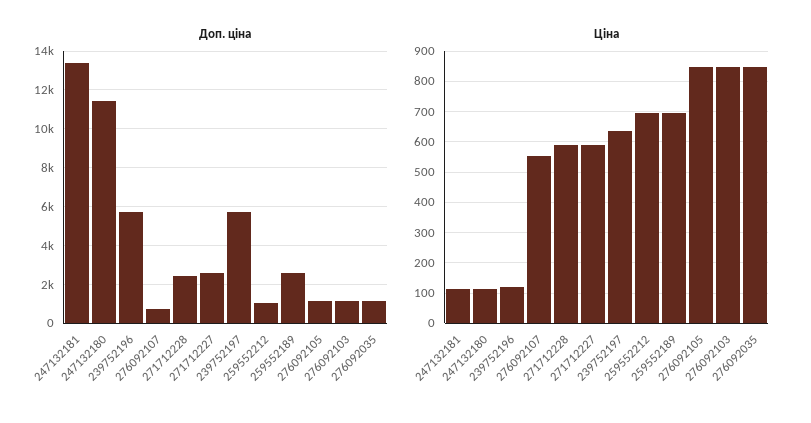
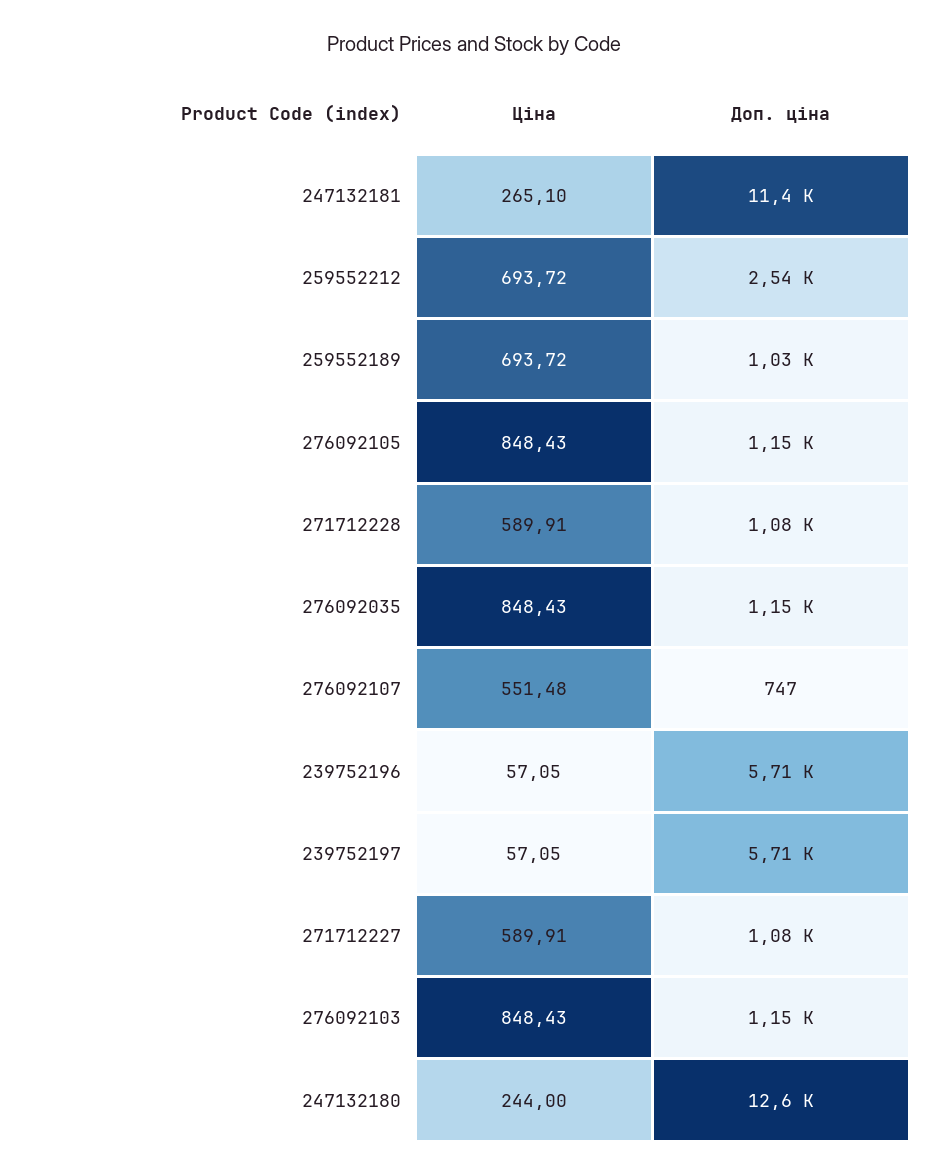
Доп. ціна, 247132181: 13500 -> 11400
Доп. ціна, 247132180: 11500 -> 12600
Доп. ціна, 271712228: 2500 -> 1080
Доп. ціна, 271712227: 2500 -> 1080
Доп. ціна, 259552212: 1000 -> 2540
Доп. ціна, 259552189: 2500 -> 1030
Ціна, 247132181: 120 -> 265.1
Ціна, 247132180: 120 -> 244
Ціна, 239752196: 120 -> 57.05
Ціна, 239752197: 640 -> 57.05

